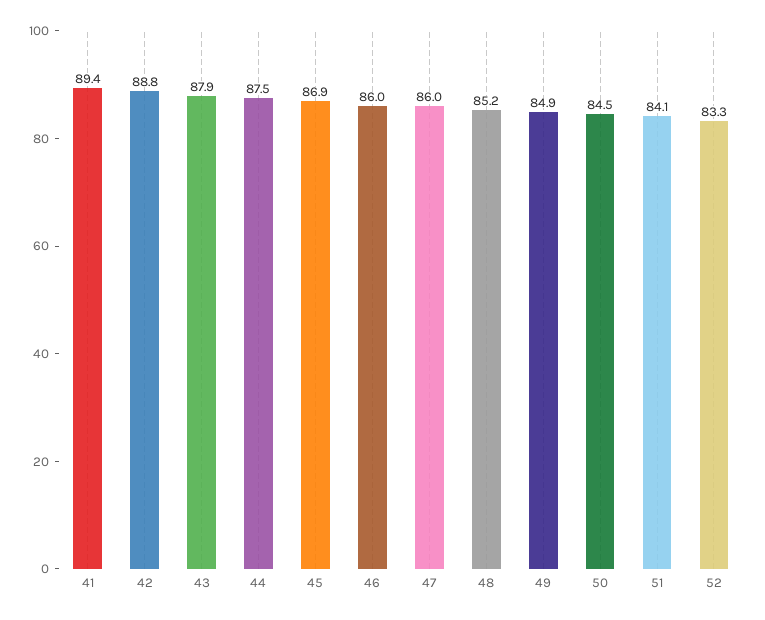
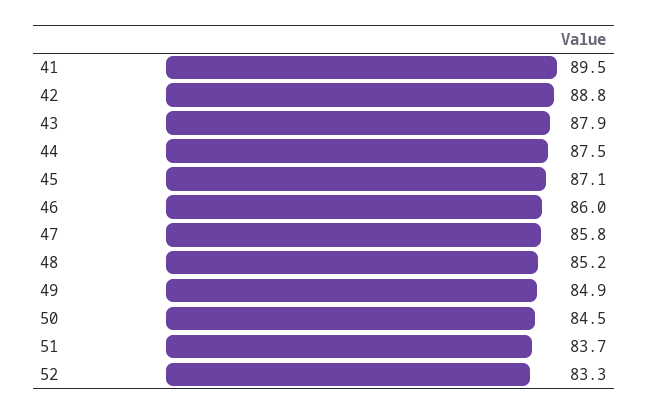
41: 89.4 -> 89.5
45: 86.9 -> 87.1
47: 86 -> 85.8
51: 84.1 -> 83.7

